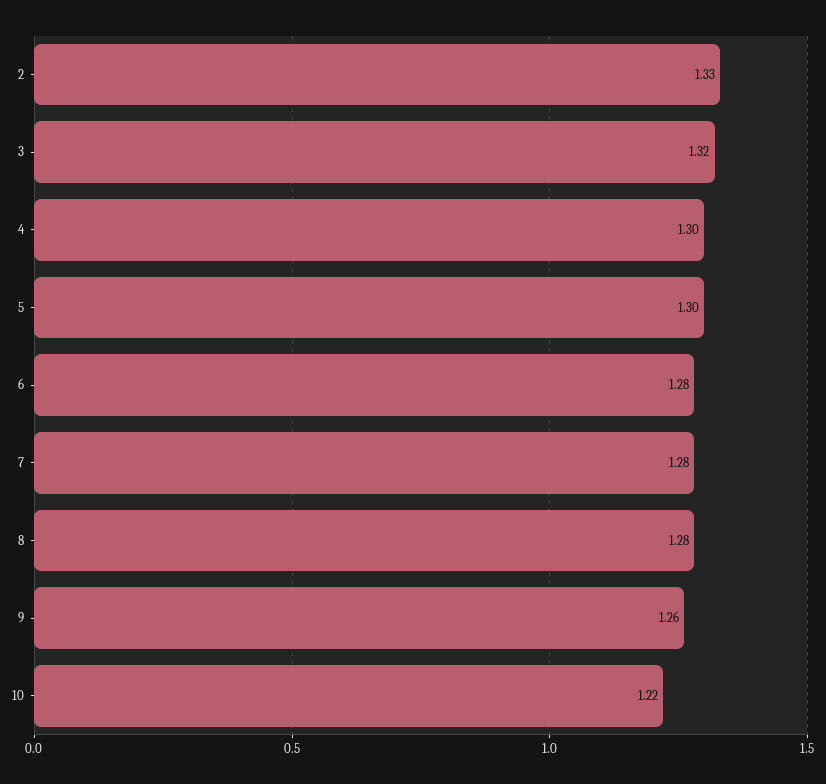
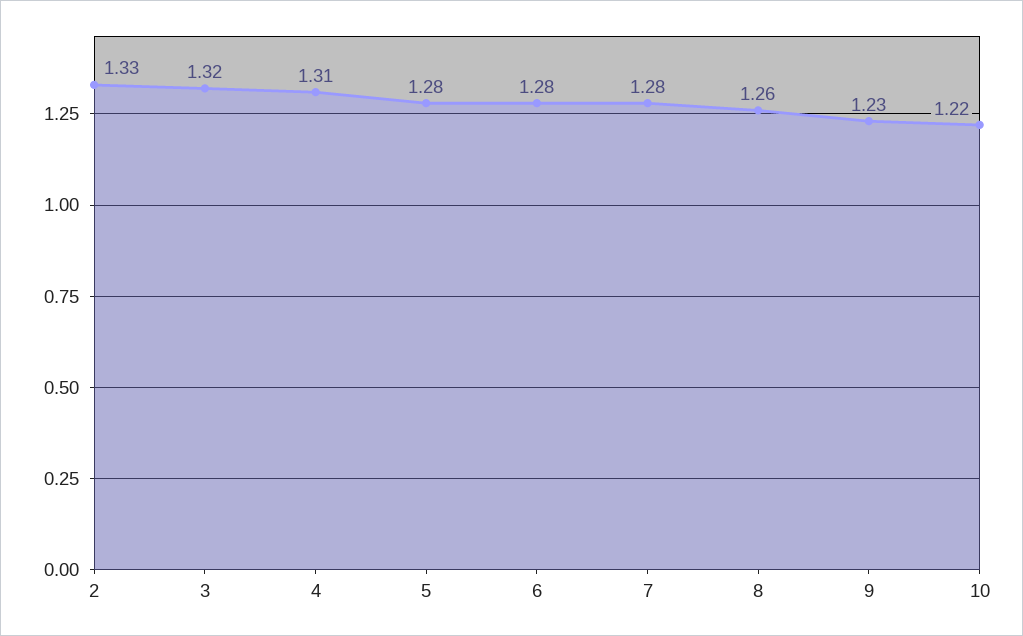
4: 1.3 -> 1.31
5: 1.3 -> 1.28
8: 1.28 -> 1.26
9: 1.26 -> 1.23

